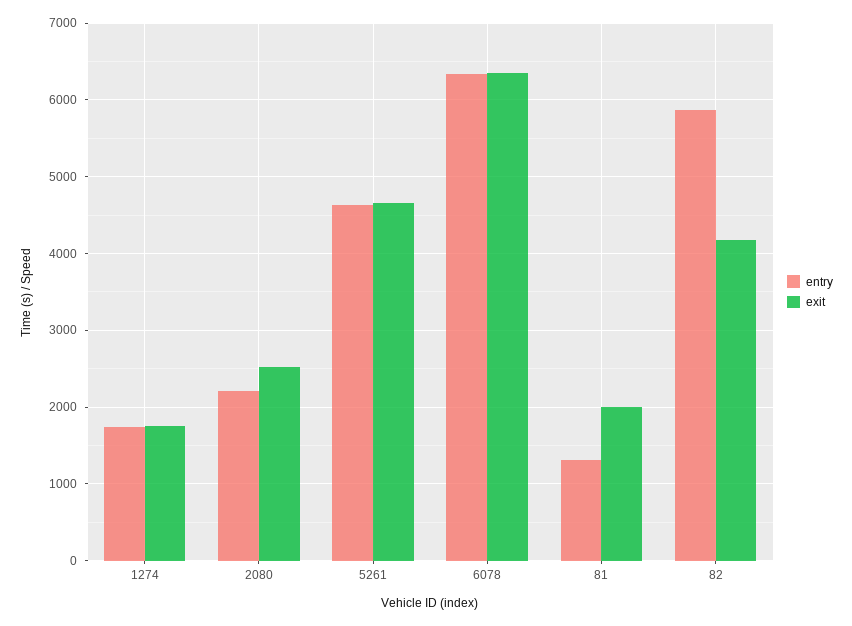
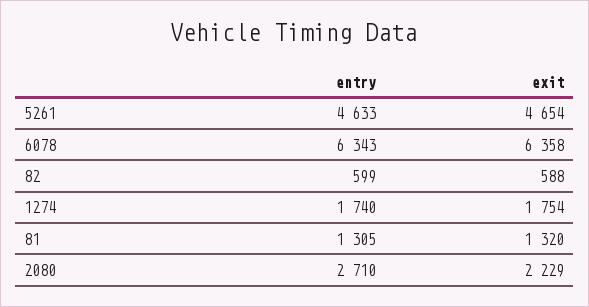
entry, 2080: 2200 -> 2710
exit, 2080: 2500 -> 2229
exit, 81: 2000 -> 1320
entry, 82: 5900 -> 599
exit, 82: 4200 -> 588

